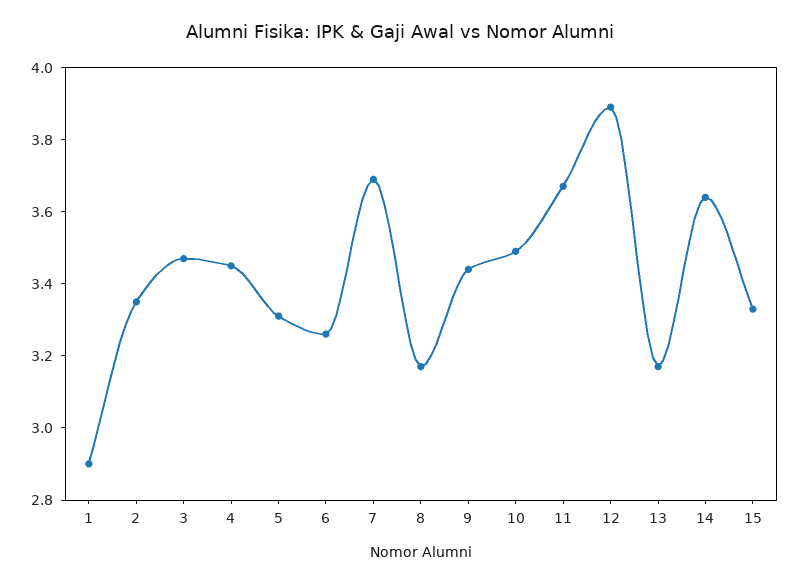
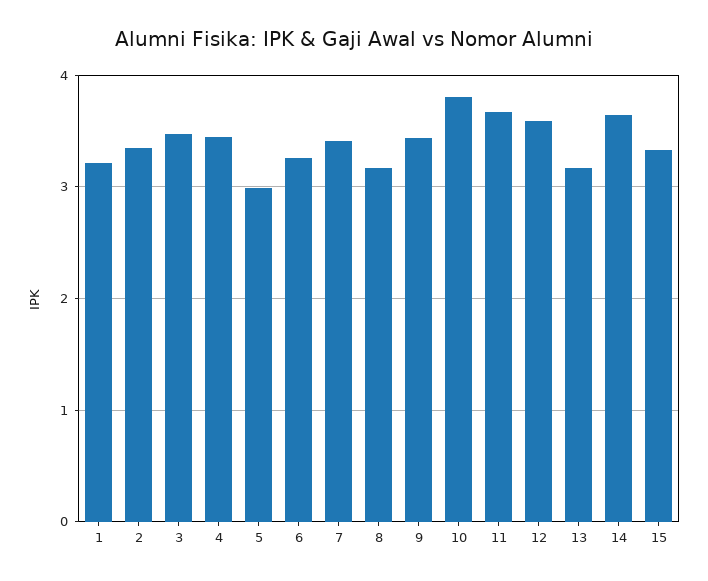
1: 2.9 -> 3.2
5: 3.3 -> 3
7: 3.7 -> 3.4
10: 3.5 -> 3.8
12: 3.9 -> 3.6

